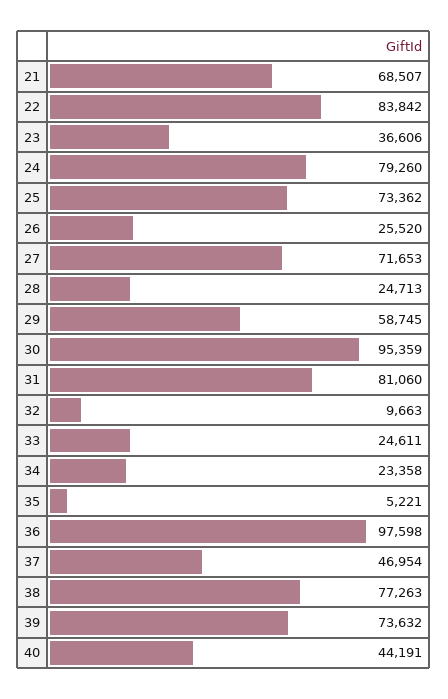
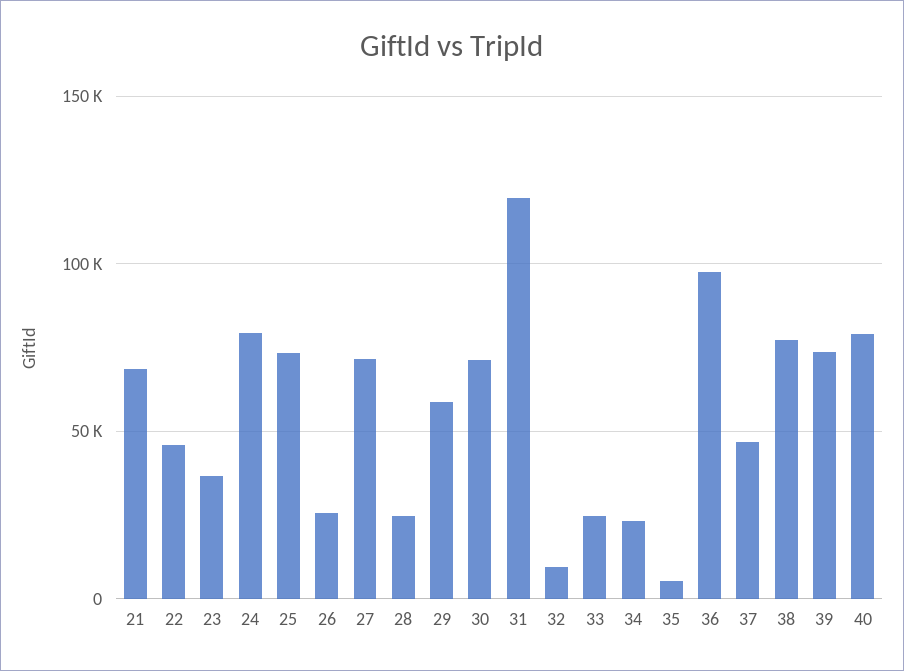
22: 83842 -> 45000
30: 95359 -> 70000
31: 81060 -> 120000
40: 44191 -> 80000

